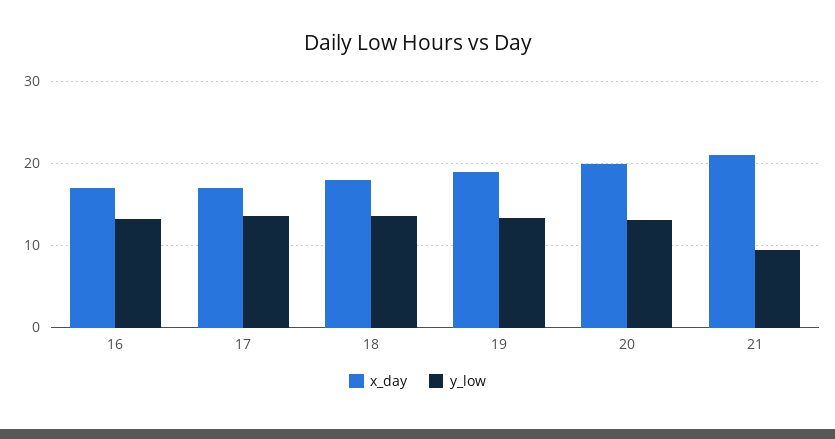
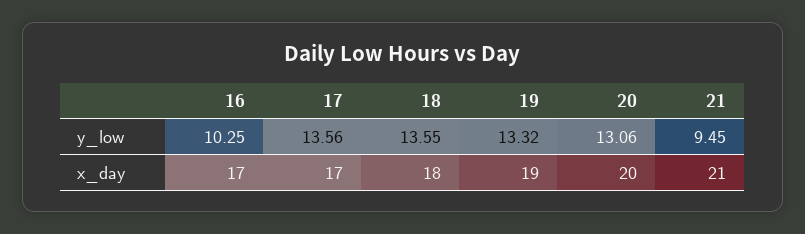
y_low, 16: 13 -> 10.25

